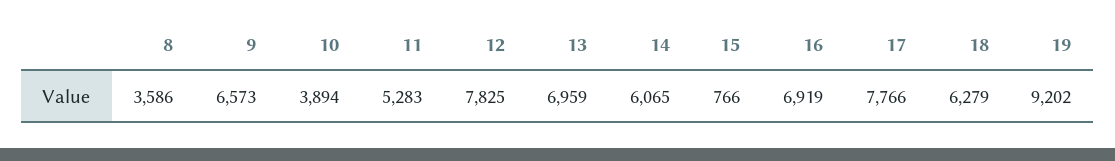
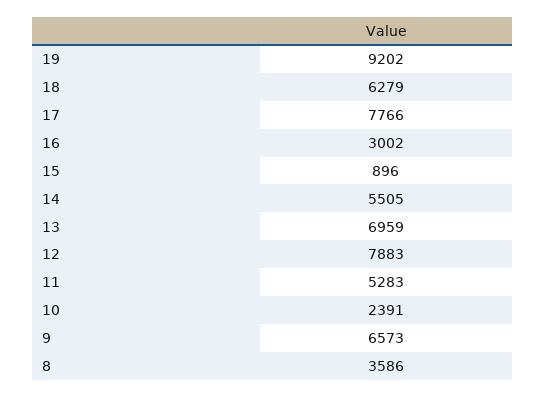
10: 3894 -> 2391
12: 7825 -> 7883
14: 6065 -> 5505
15: 766 -> 896
16: 6919 -> 3002

